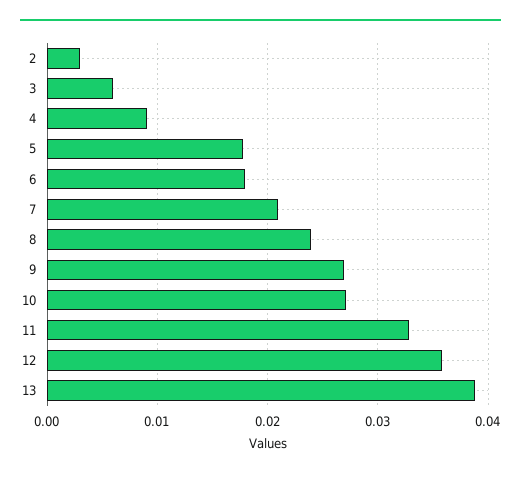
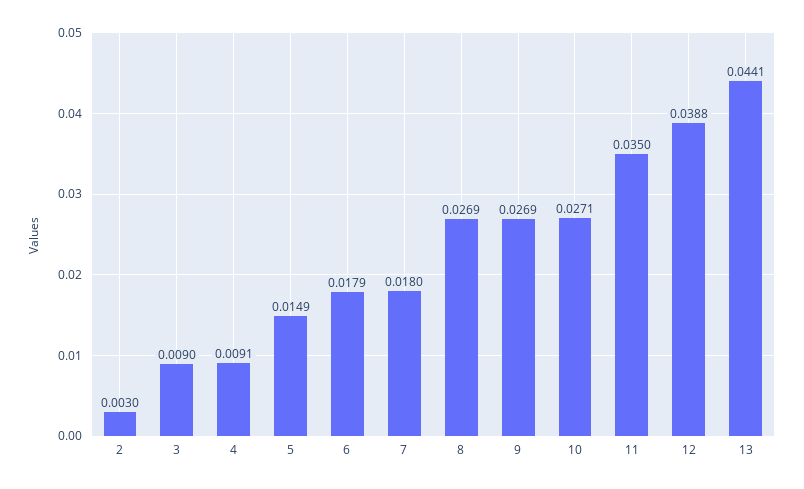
3: 0.006 -> 0.009
5: 0.018 -> 0.0149
7: 0.021 -> 0.018
8: 0.024 -> 0.0269
11: 0.033 -> 0.035
12: 0.036 -> 0.0388
13: 0.039 -> 0.0441

